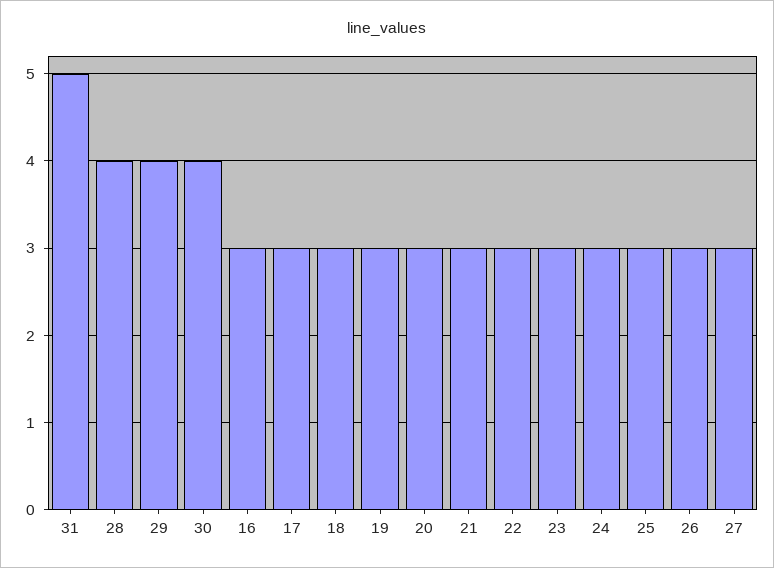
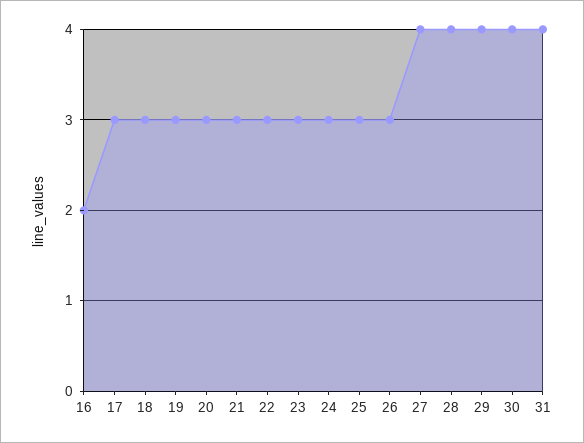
31: 5 -> 4
16: 3 -> 2
27: 3 -> 4

